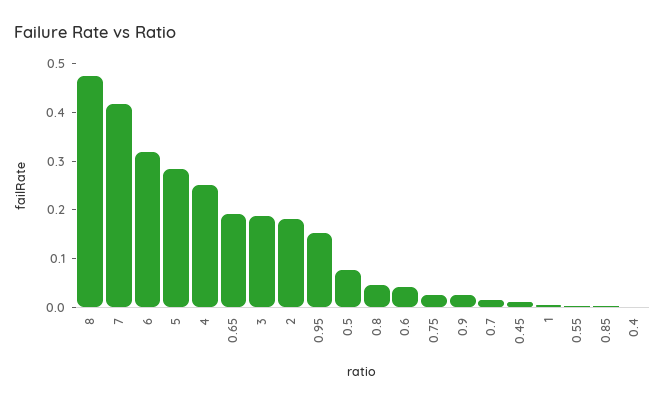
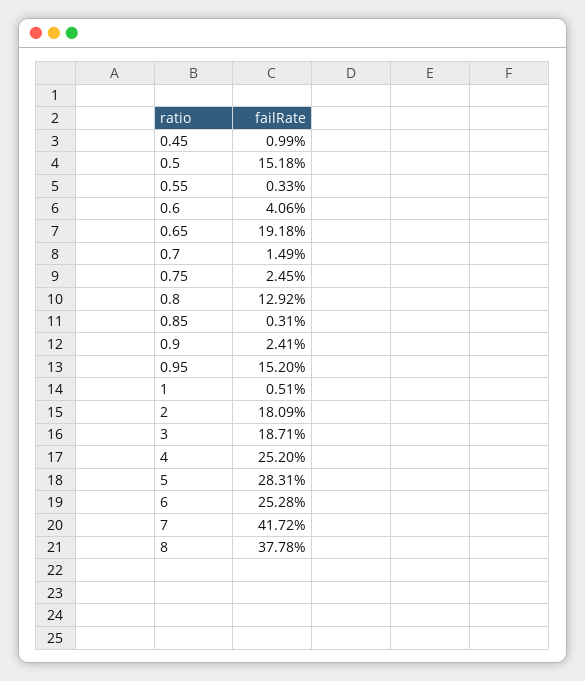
8: 0.48 -> 0.3778
6: 0.32 -> 0.2528
0.5: 0.08 -> 0.1518
0.8: 0.04 -> 0.1292
0.4: 0 -> none

